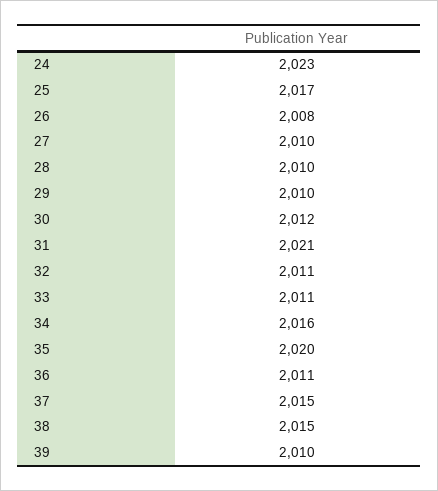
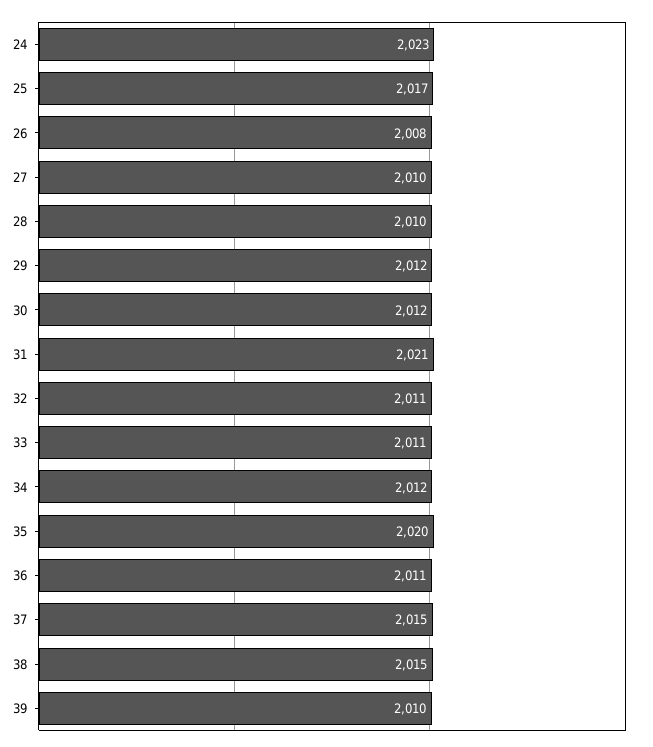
29: 2010 -> 2012
34: 2016 -> 2012

